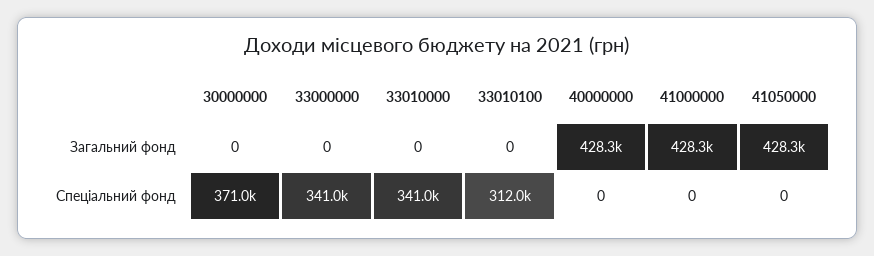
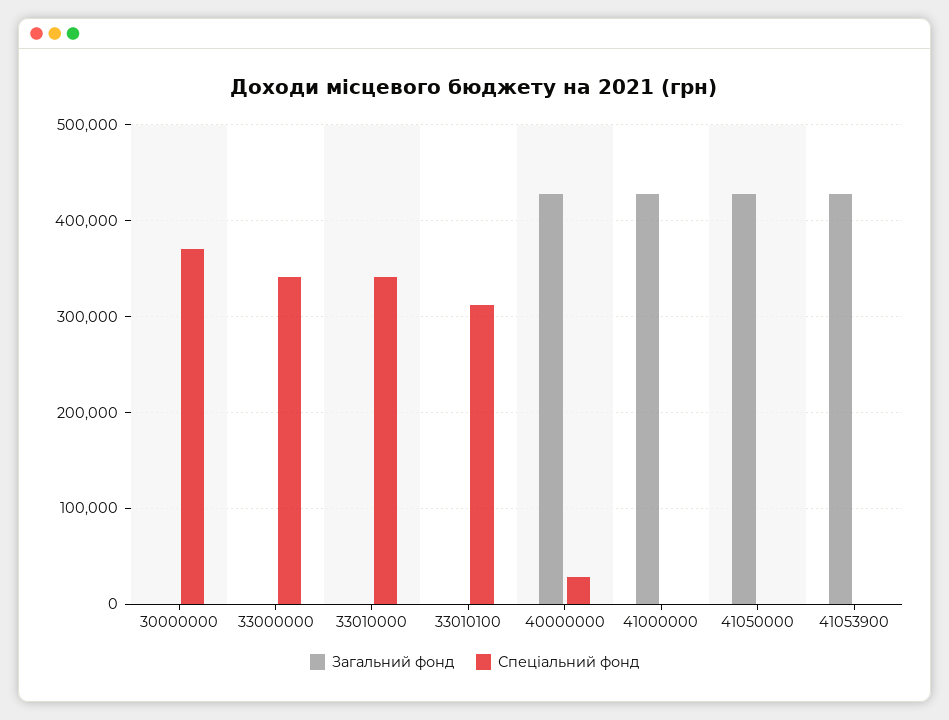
Спеціальний фонд, 40000000: 0 -> 30000
Загальний фонд, 41053900: none -> 430000
Спеціальний фонд, 41053900: none -> 0

